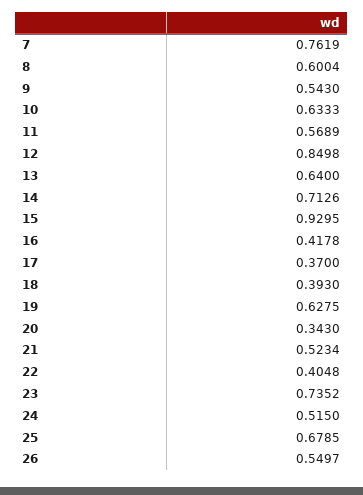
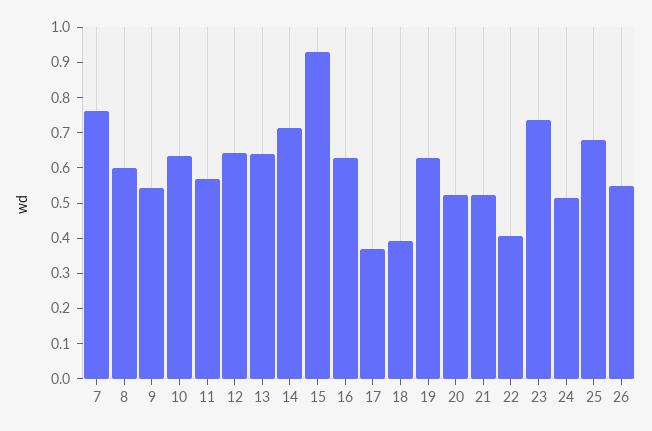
12: 0.8498 -> 0.65
16: 0.4178 -> 0.625
20: 0.343 -> 0.525

